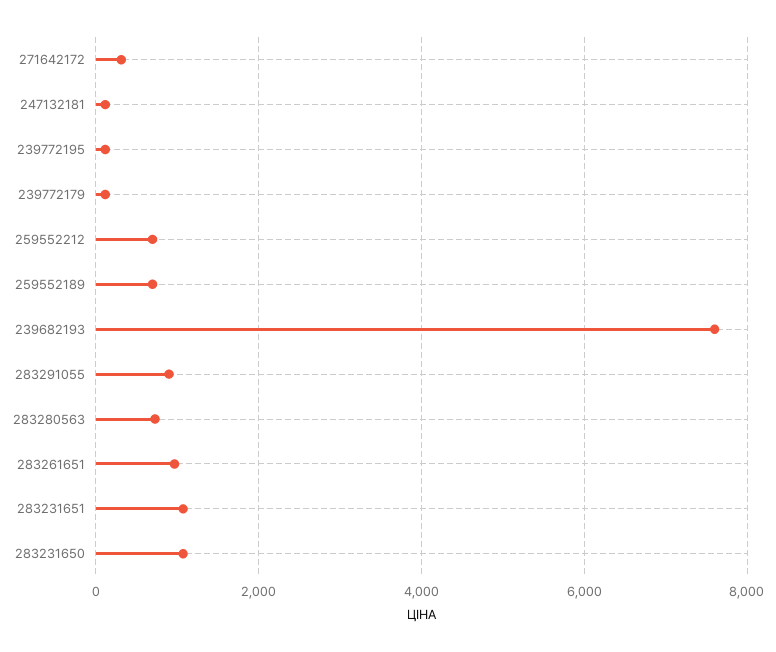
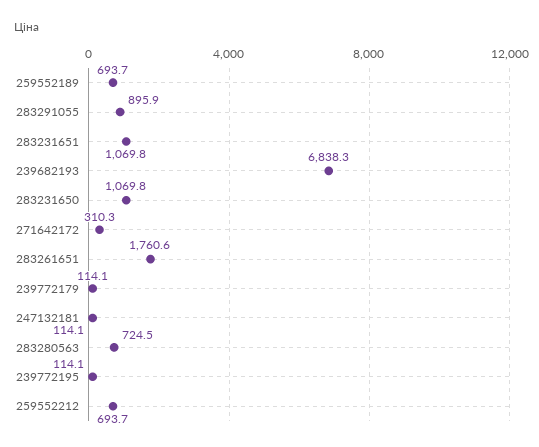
239682193: 7600 -> 6838.3
283261651: 1000 -> 1760.6

